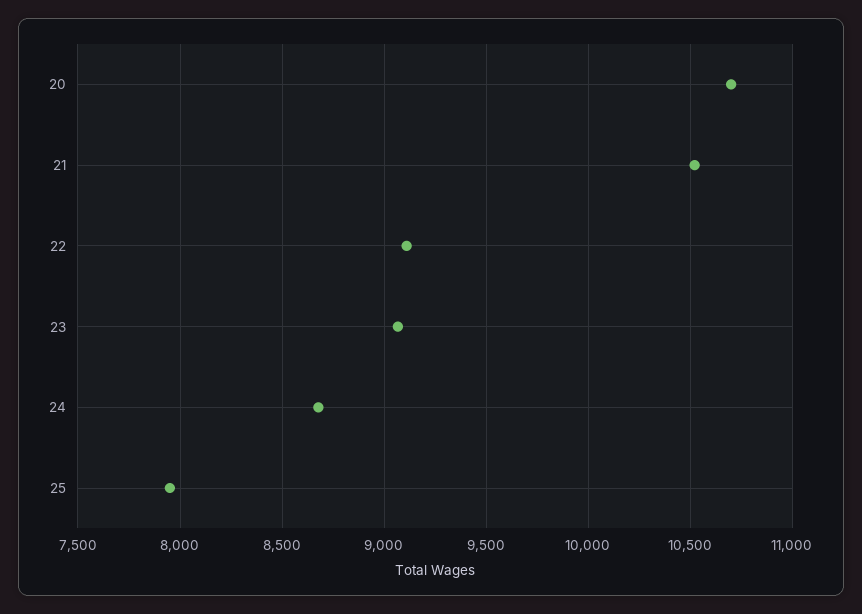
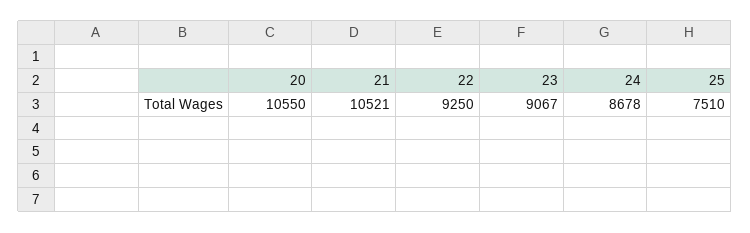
20: 10700 -> 10550
22: 9100 -> 9250
25: 7950 -> 7510

